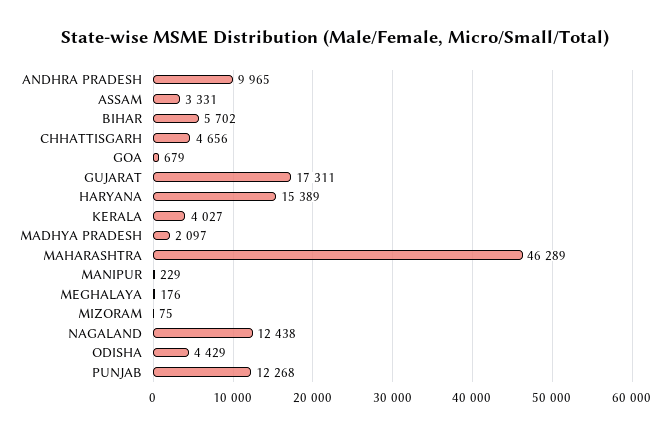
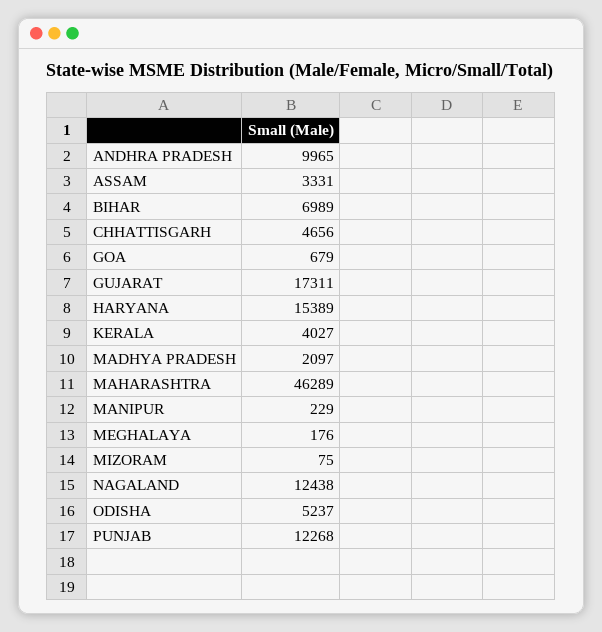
BIHAR: 5702 -> 6989
ODISHA: 4429 -> 5237

